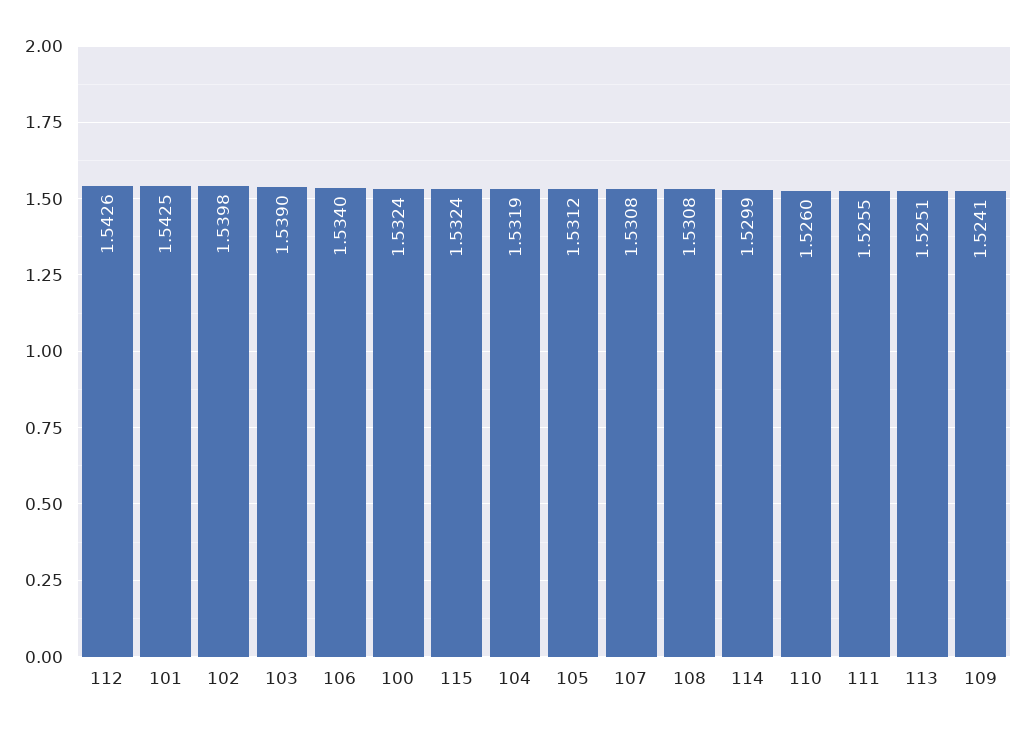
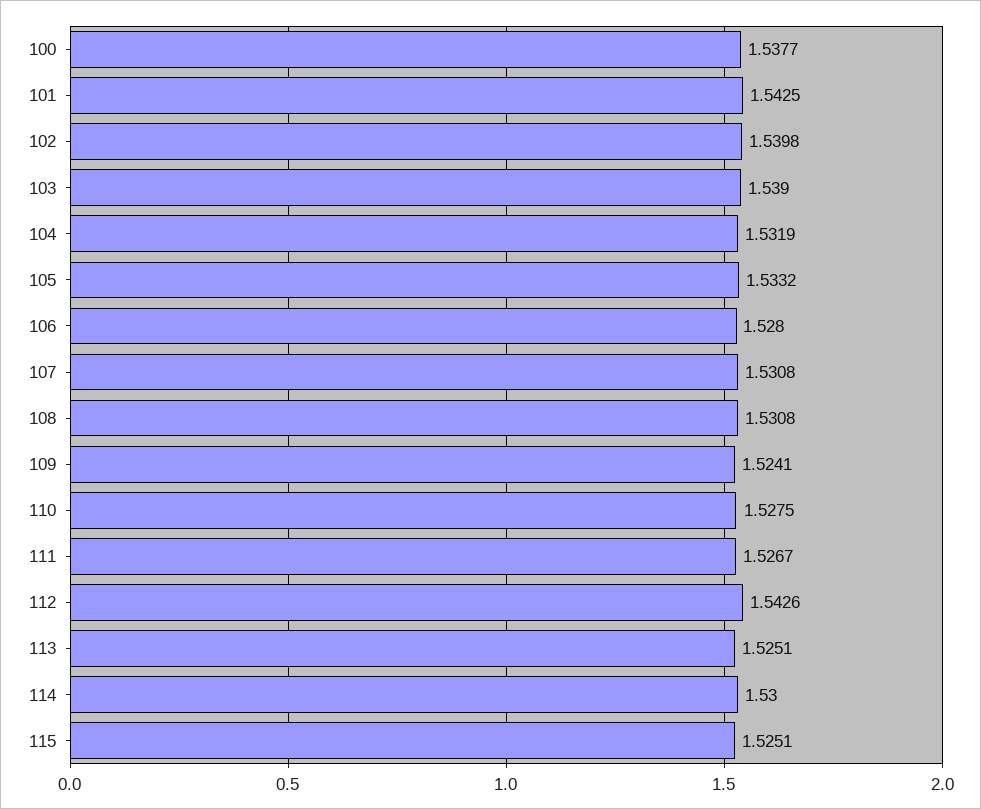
106: 1.534 -> 1.528
100: 1.5324 -> 1.5377
115: 1.5324 -> 1.5251
105: 1.5312 -> 1.5332
114: 1.5299 -> 1.53
110: 1.526 -> 1.5275
111: 1.5255 -> 1.5267

